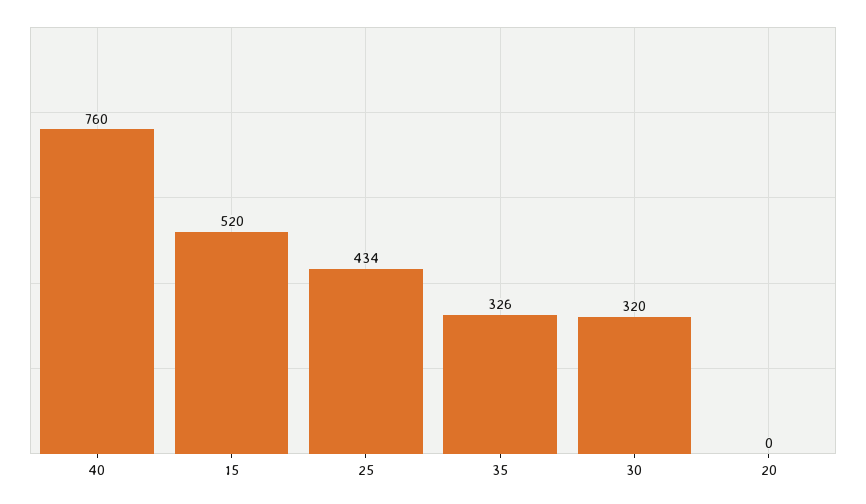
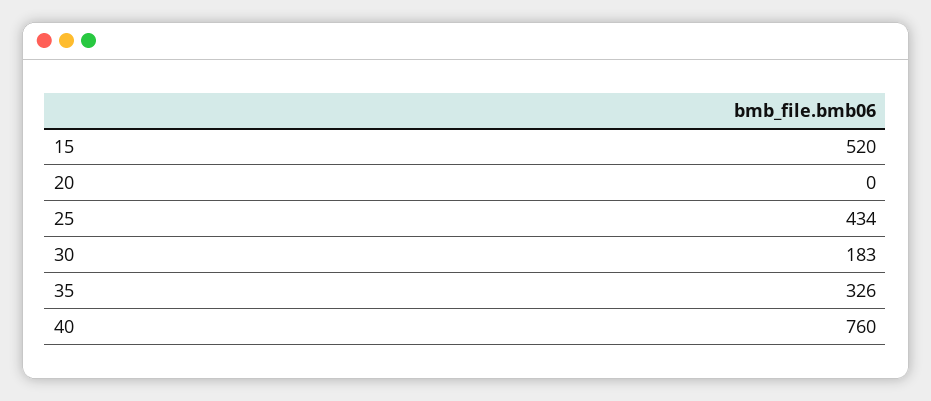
30: 320 -> 183

